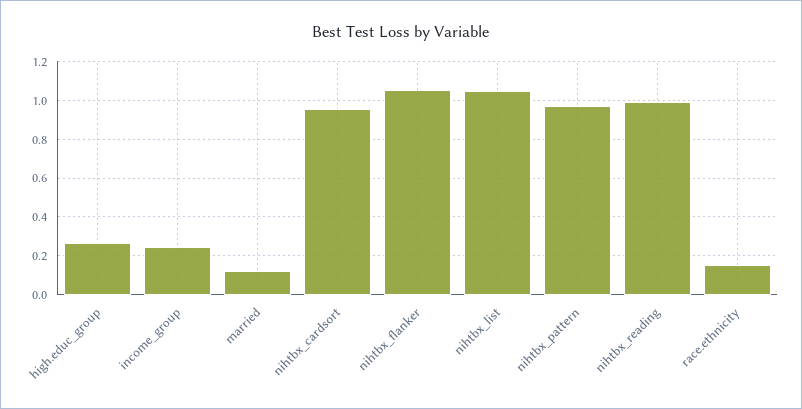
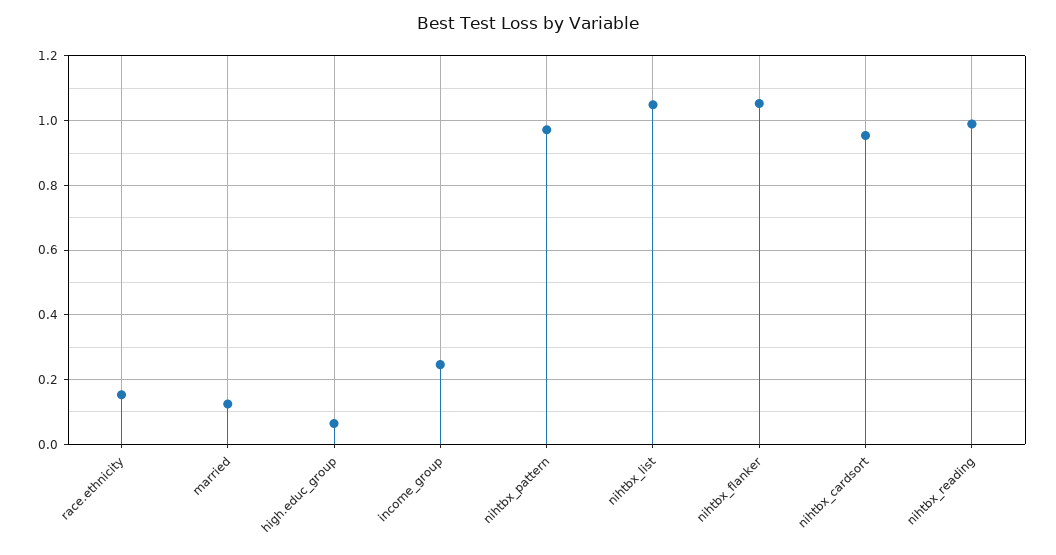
high.educ_group: 0.25 -> 0.06

